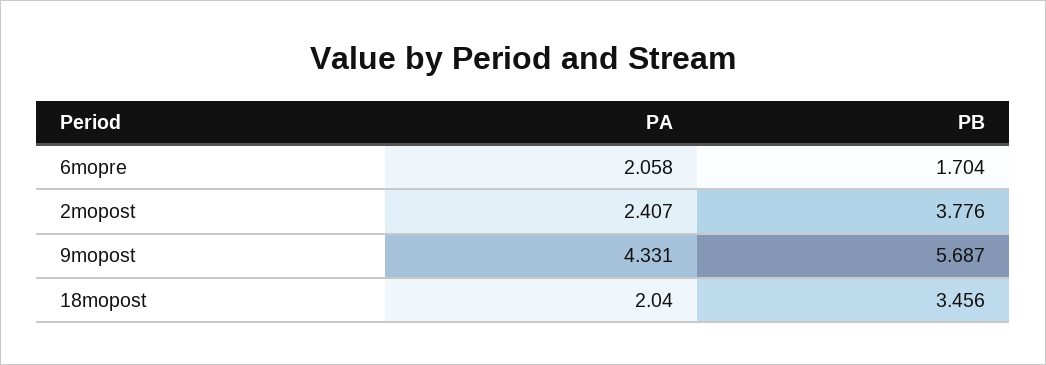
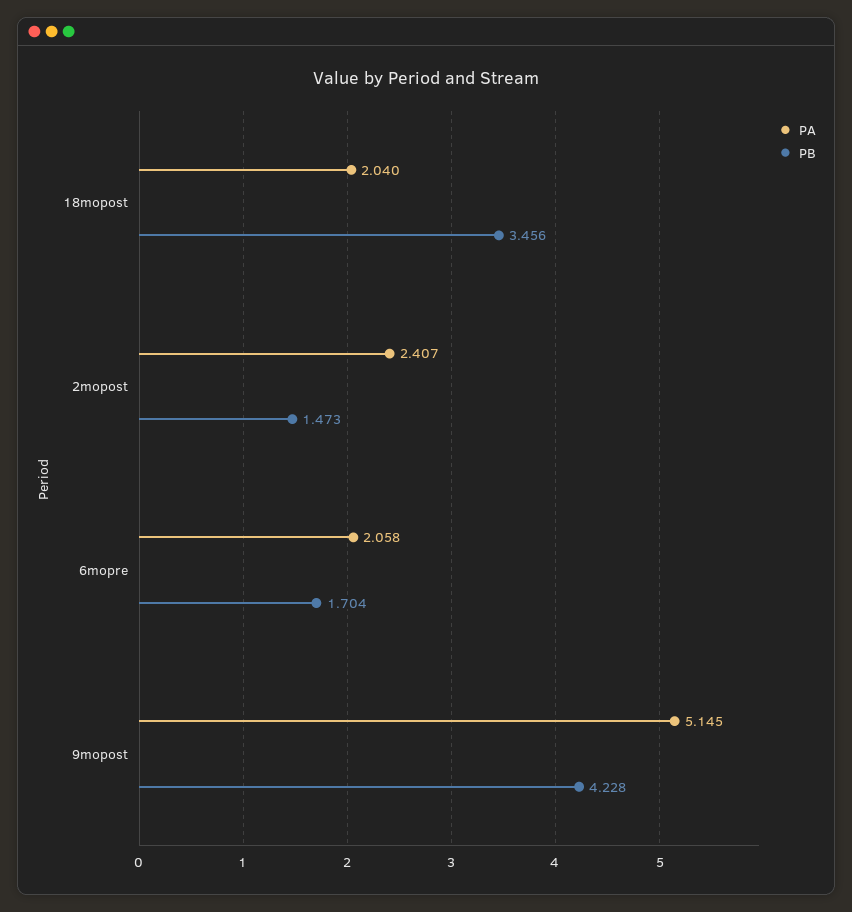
PB, 2mopost: 3.776 -> 1.473
PA, 9mopost: 4.331 -> 5.145
PB, 9mopost: 5.687 -> 4.228

